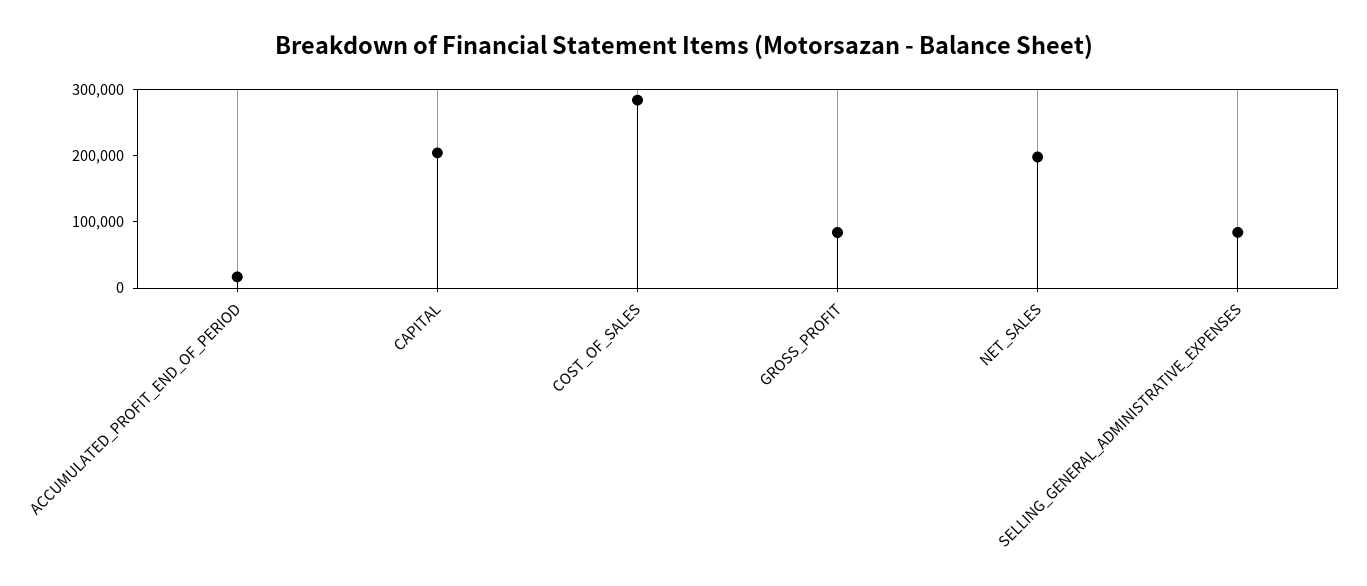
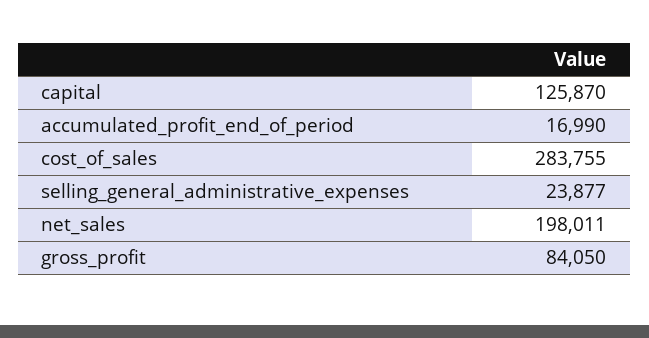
CAPITAL: 200000 -> 125870
SELLING_GENERAL_ADMINISTRATIVE_EXPENSES: 80000 -> 23877

